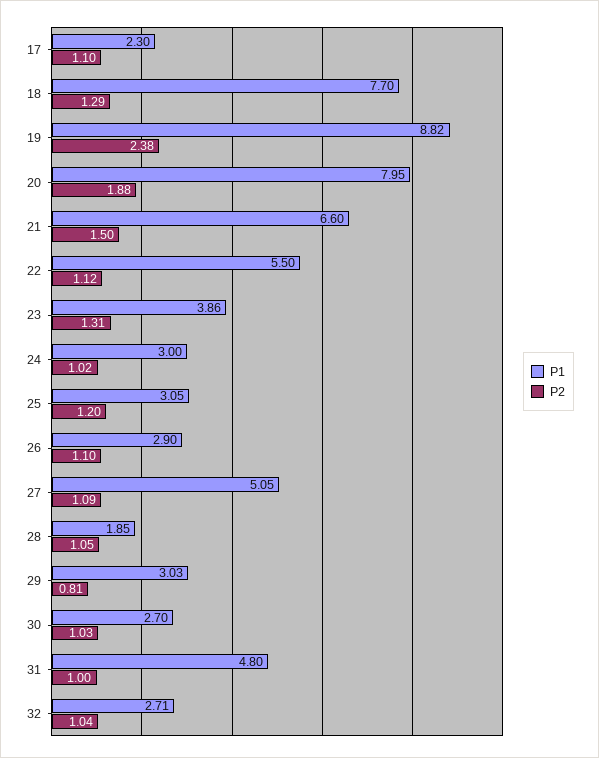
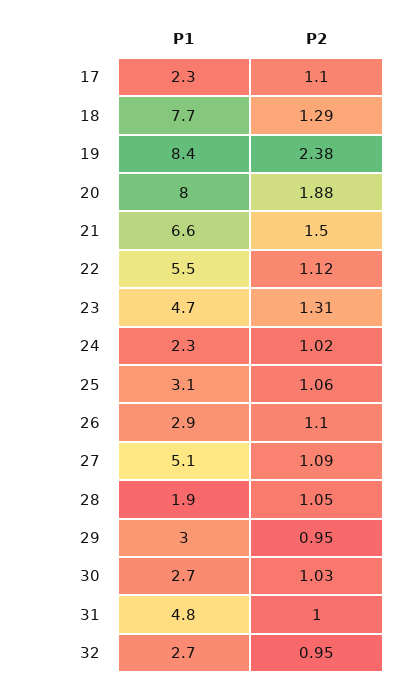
P1, 19: 8.82 -> 8.4
P1, 23: 3.86 -> 4.7
P1, 24: 3 -> 2.3
P2, 25: 1.2 -> 1.06
P2, 29: 0.81 -> 0.95
P2, 32: 1.04 -> 0.95

